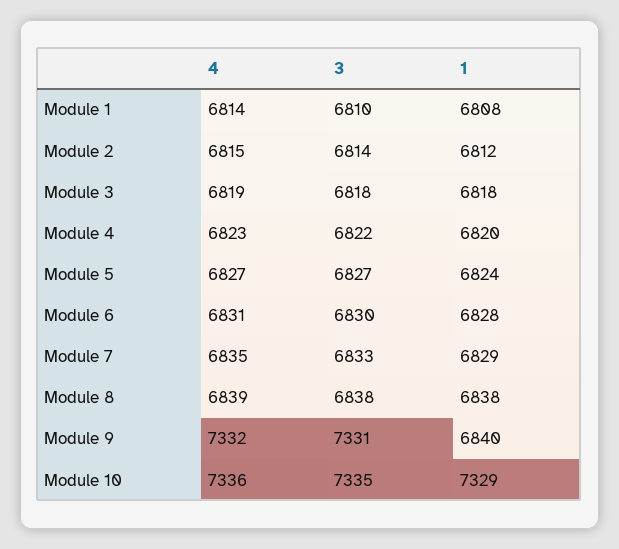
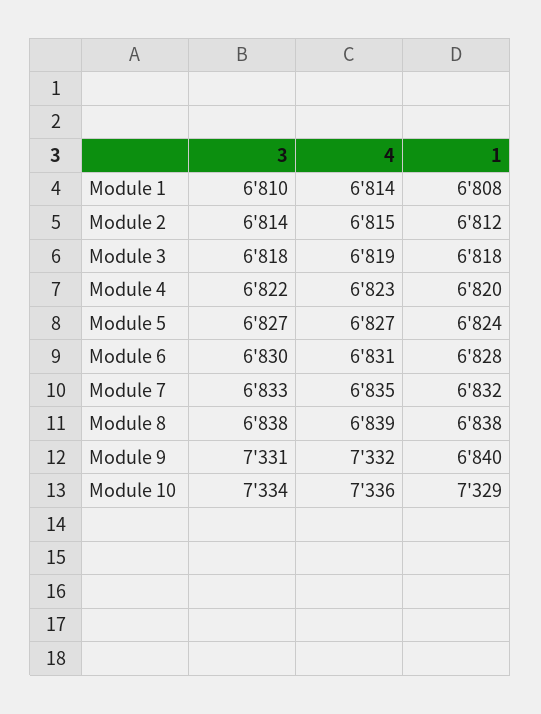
1, Module 7: 6829 -> 6832
3, Module 10: 7335 -> 7334

